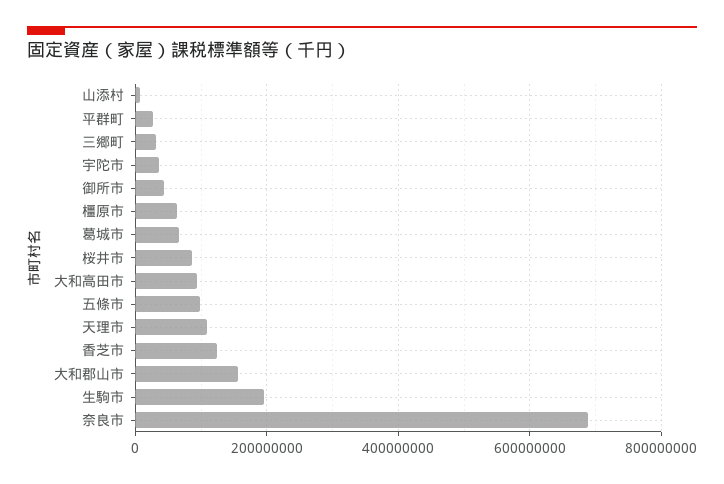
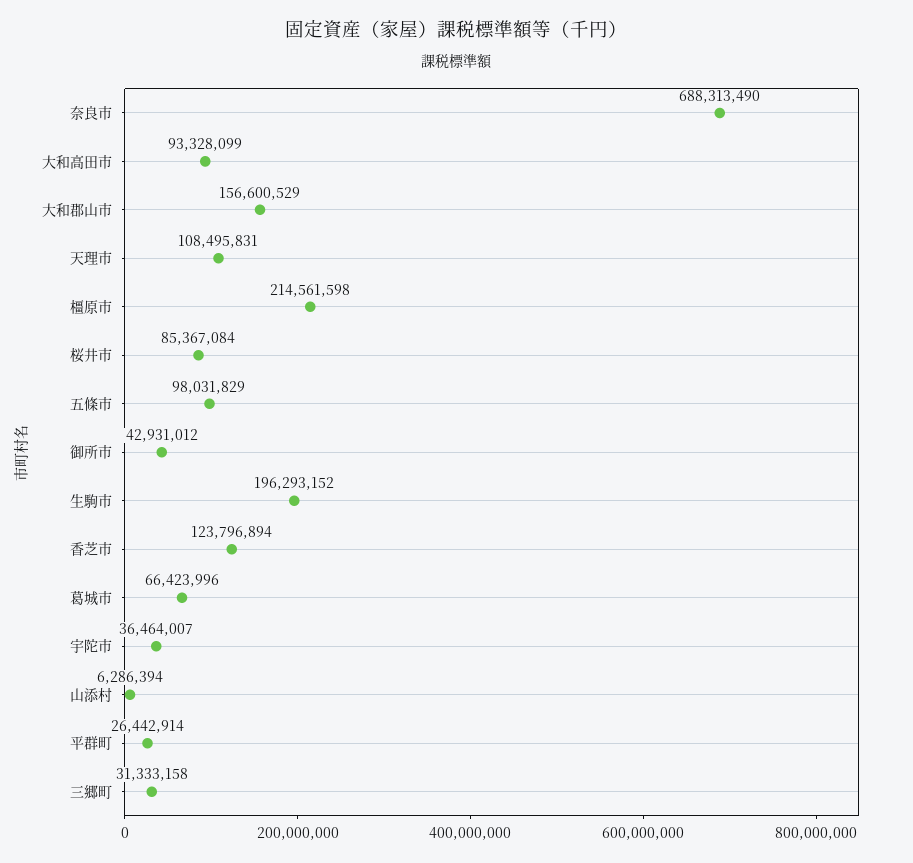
橿原市: 60000000 -> 214561598

